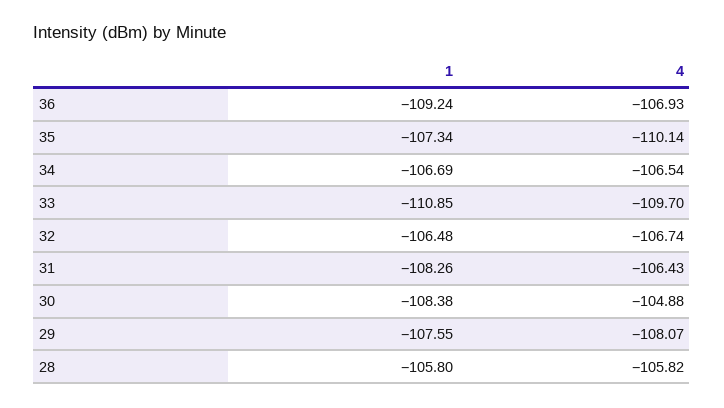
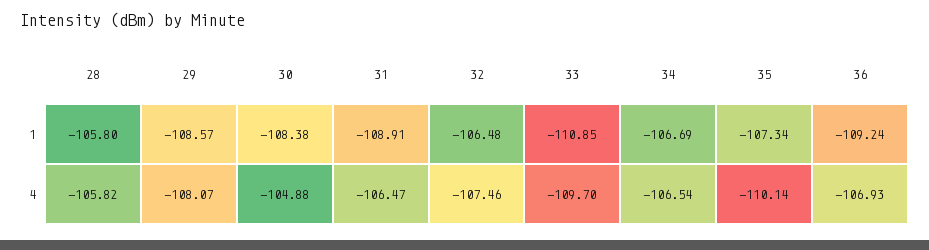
4, 32: -106.74 -> -107.46
1, 31: -108.26 -> -108.91
4, 31: -106.43 -> -106.47
1, 29: -107.55 -> -108.57

